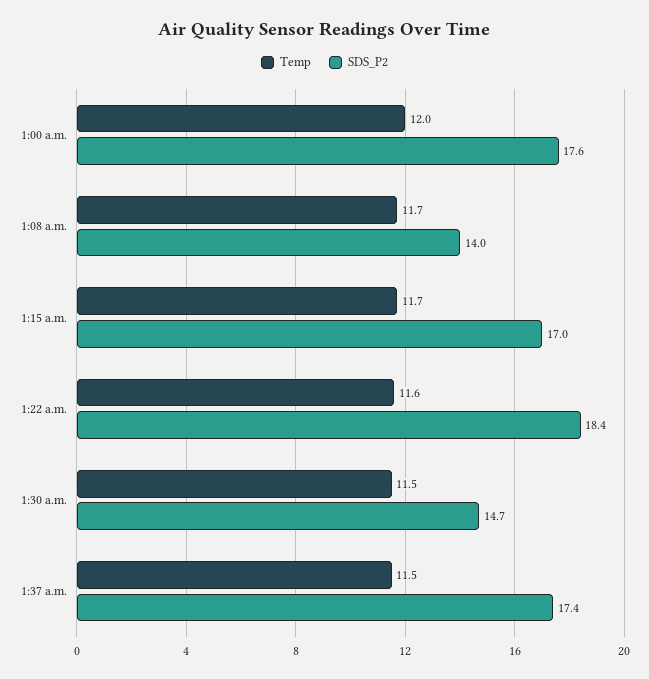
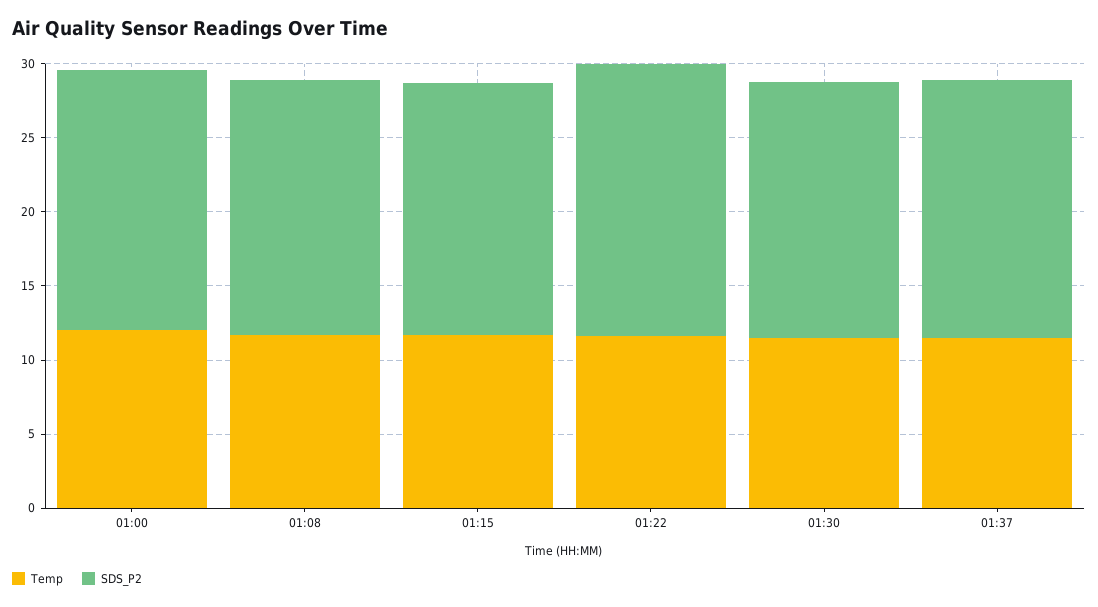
SDS_P2, 1:08 a.m.: 14 -> 17
SDS_P2, 1:30 a.m.: 14.7 -> 17

